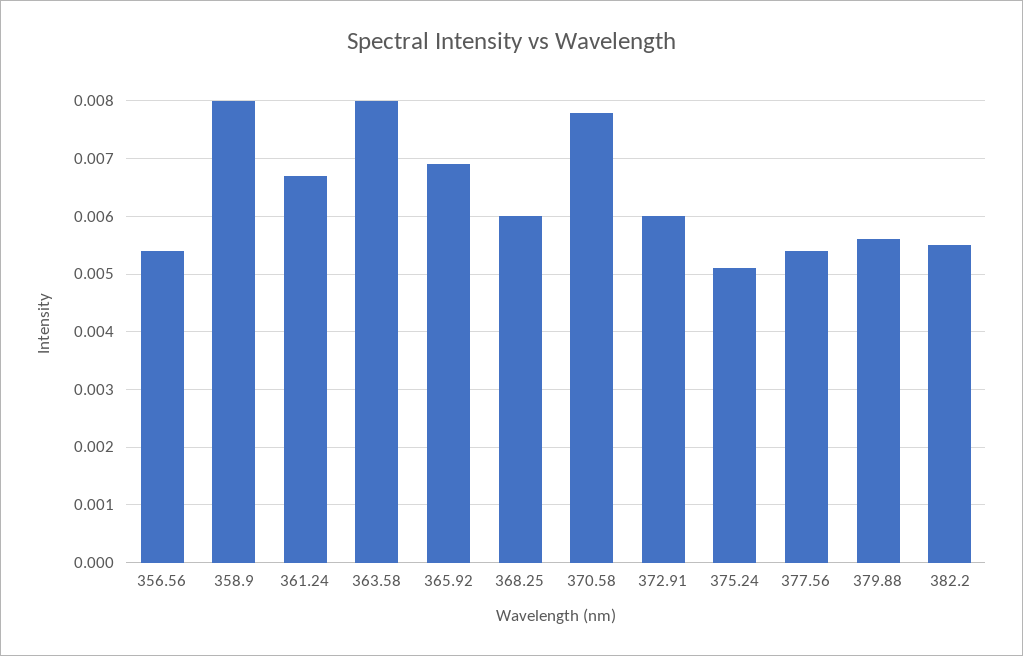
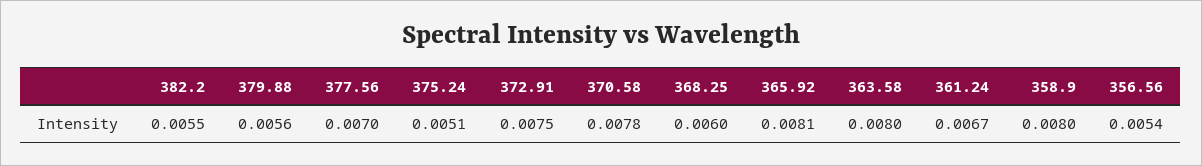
365.92: 0.007 -> 0.0081
372.91: 0.006 -> 0.0075
377.56: 0.0055 -> 0.007

